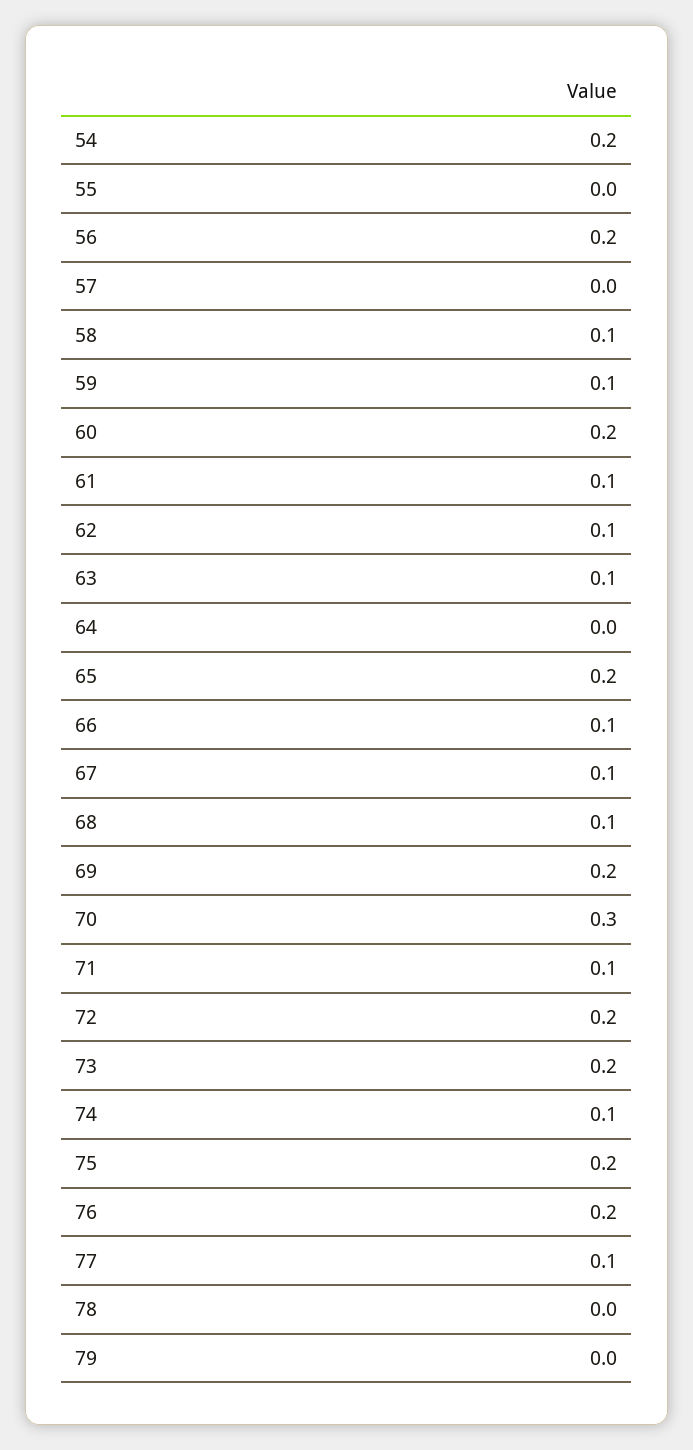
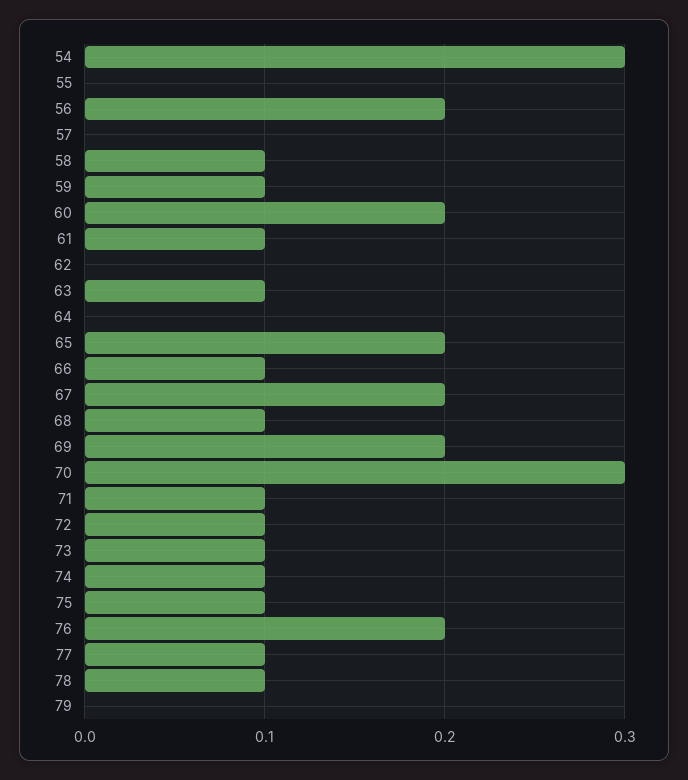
54: 0.2 -> 0.3
62: 0.1 -> 0
67: 0.1 -> 0.2
72: 0.2 -> 0.1
73: 0.2 -> 0.1
75: 0.2 -> 0.1
78: 0 -> 0.1

